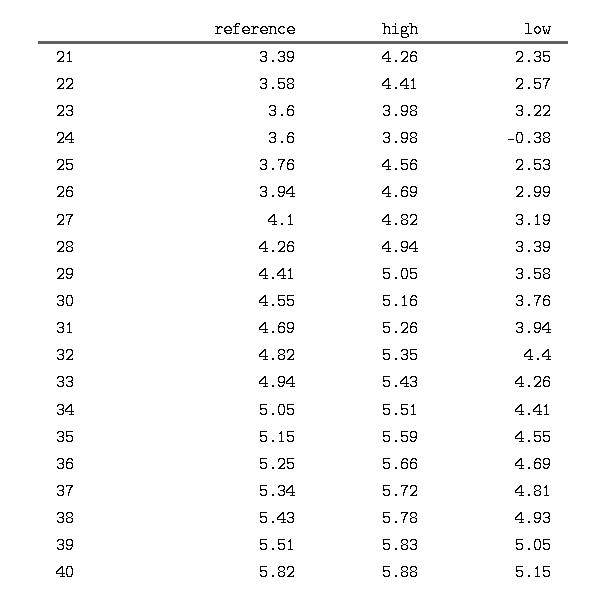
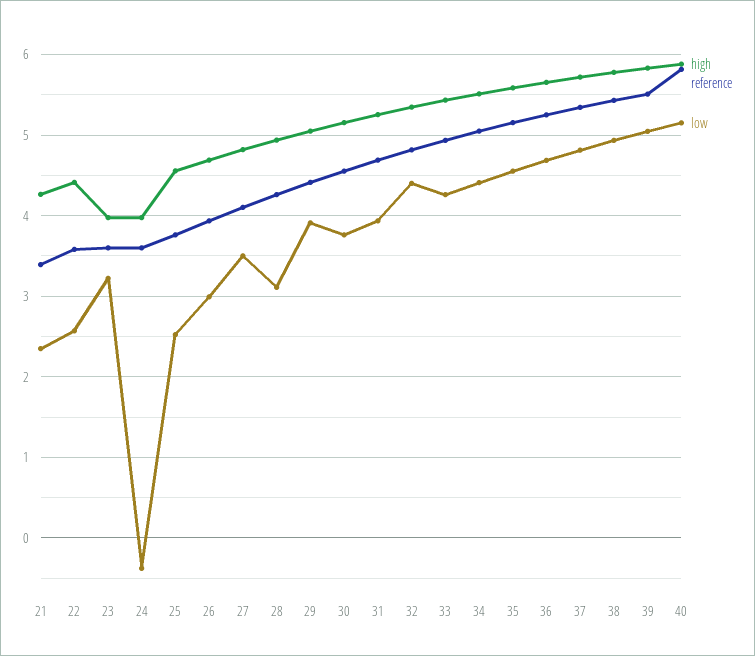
low, 27: 3.19 -> 3.5
low, 28: 3.39 -> 3.1
low, 29: 3.58 -> 3.9

